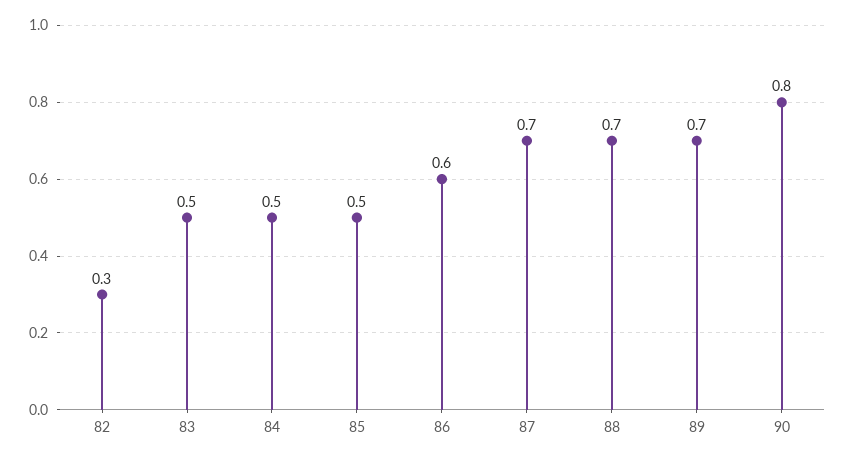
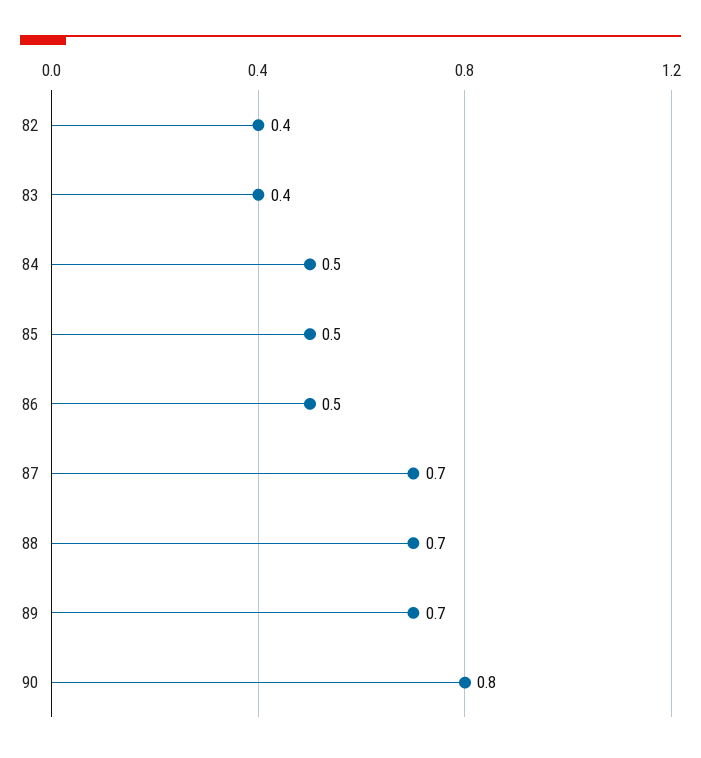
82: 0.3 -> 0.4
83: 0.5 -> 0.4
86: 0.6 -> 0.5

